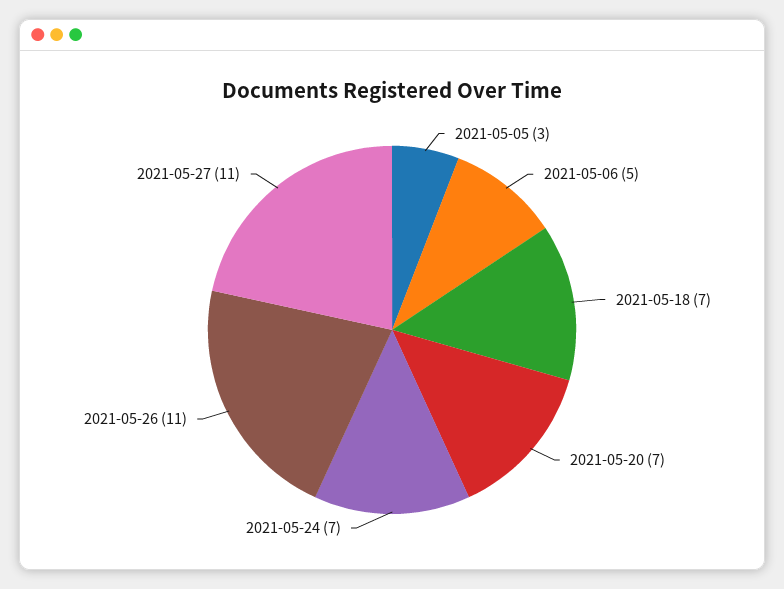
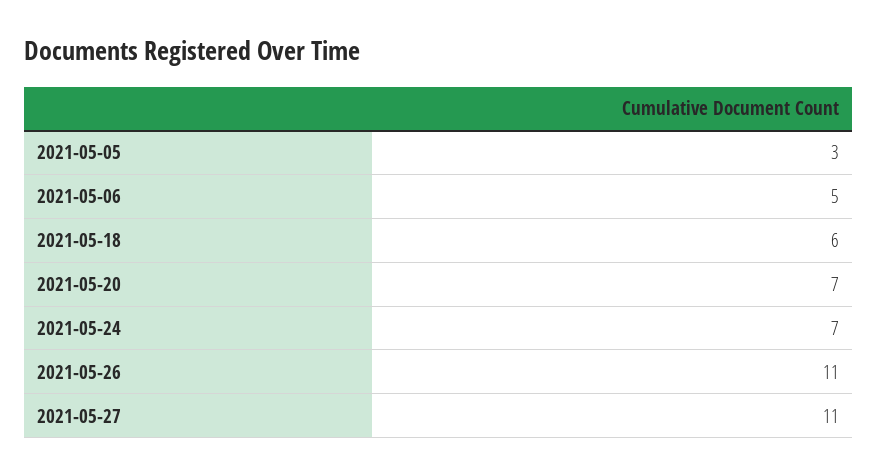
2021-05-18: 7 -> 6

